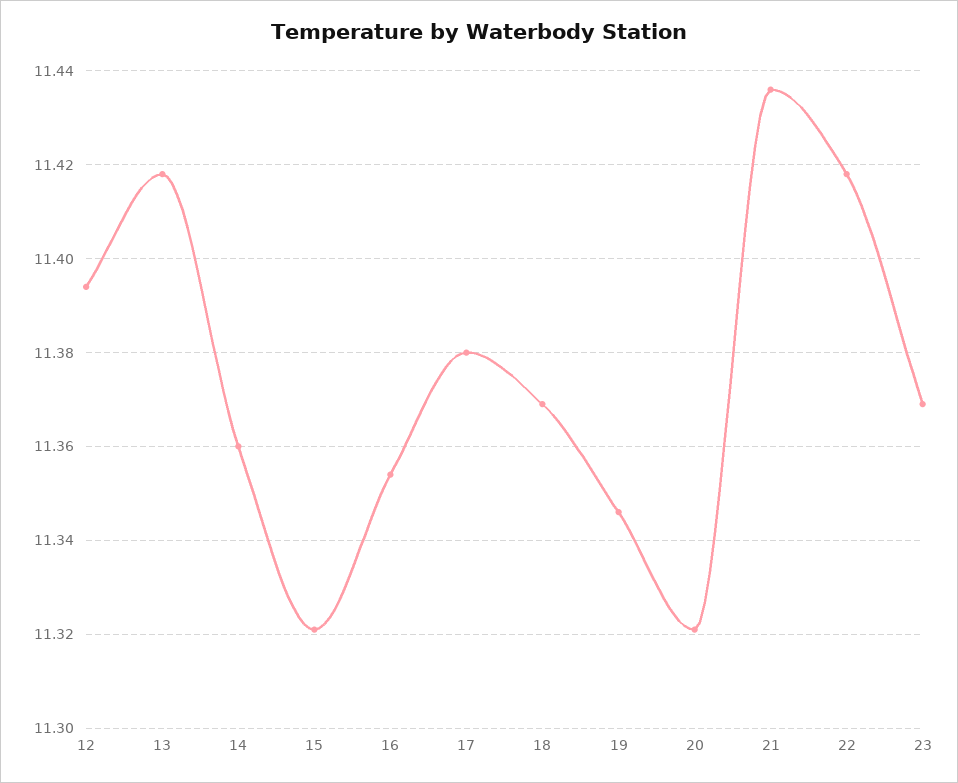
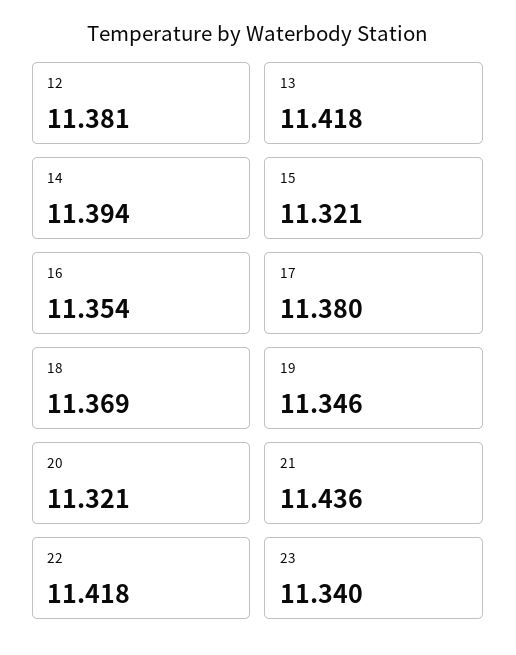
12: 11.395 -> 11.381
14: 11.36 -> 11.394
23: 11.37 -> 11.34

